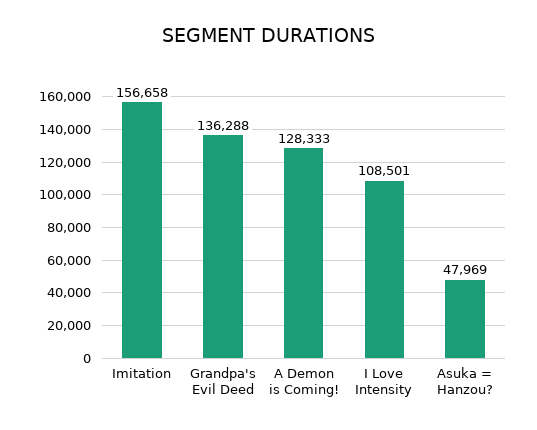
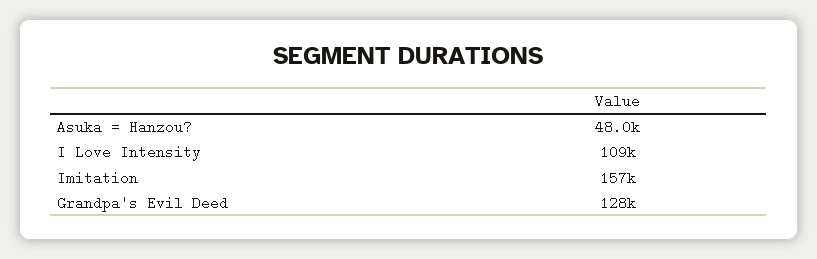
Grandpa's Evil Deed: 136288 -> 128000
A Demon is Coming!: 128333 -> none

